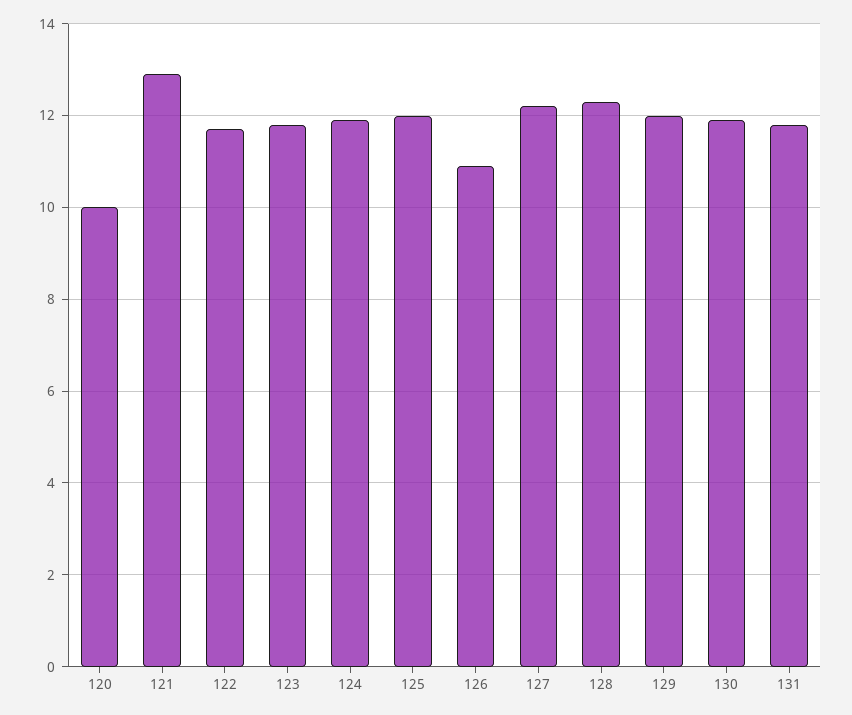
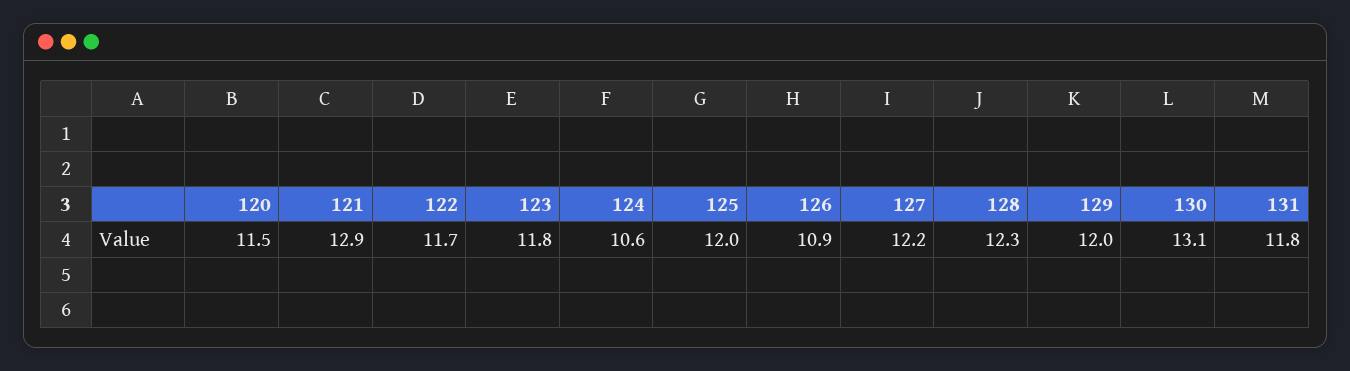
120: 10 -> 11.5
124: 12 -> 10.6
130: 12 -> 13.1

